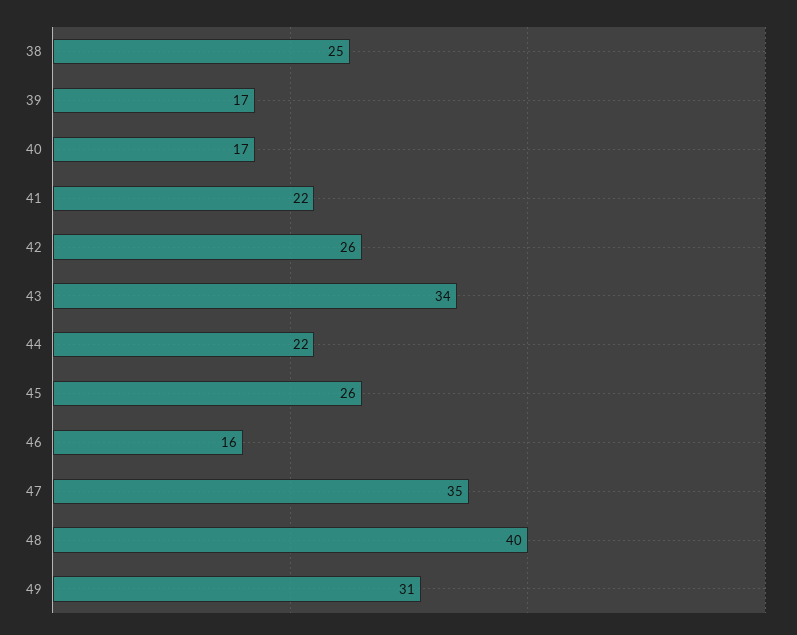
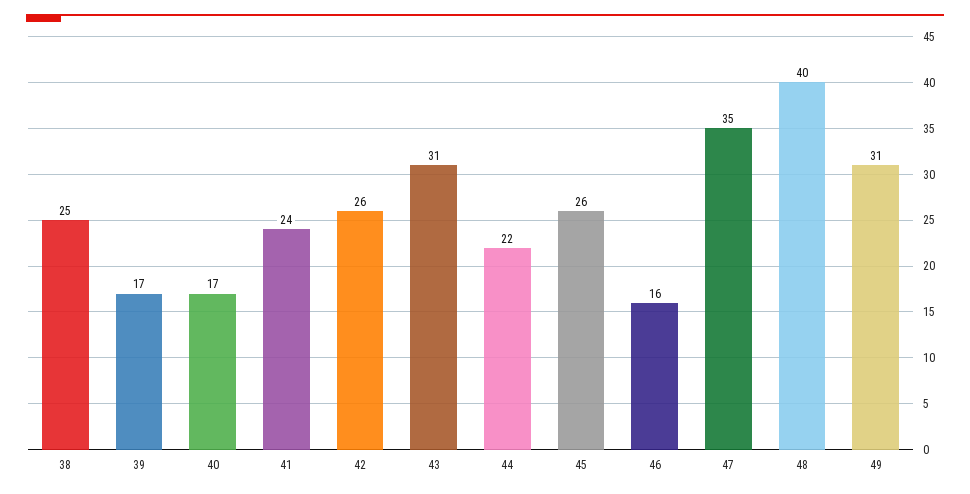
41: 22 -> 24
43: 34 -> 31

